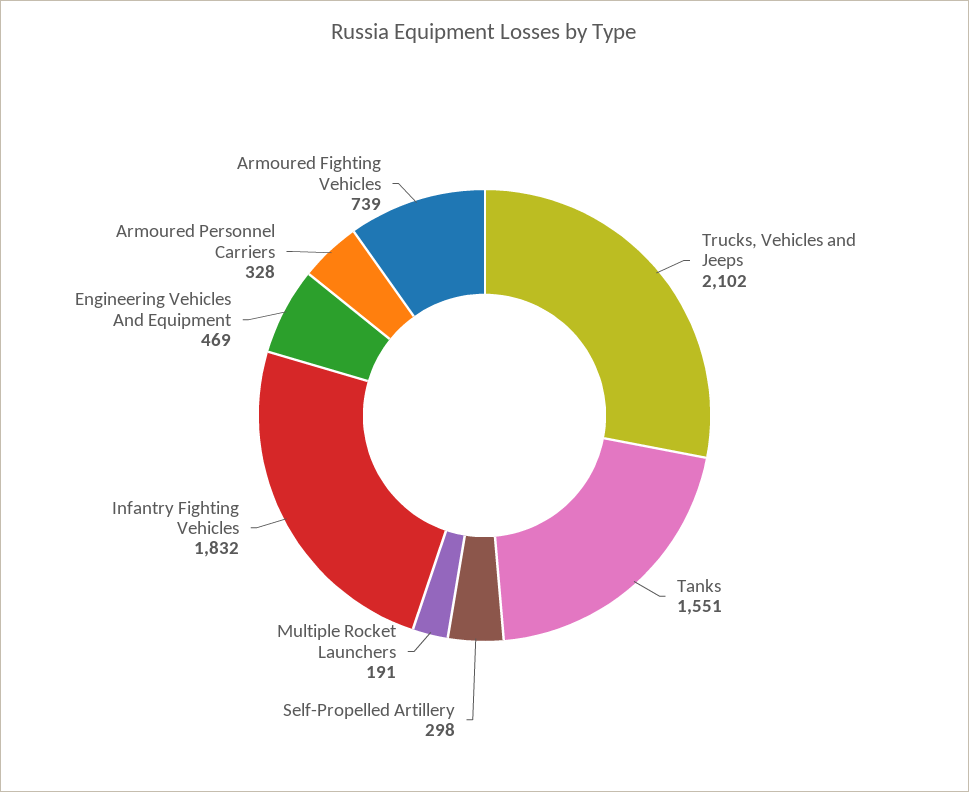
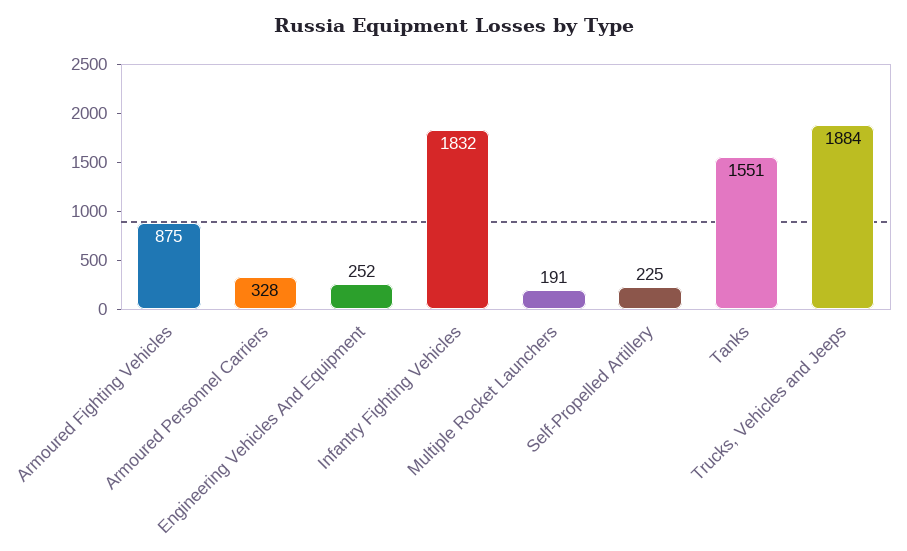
Trucks, Vehicles and Jeeps: 2102 -> 1884
Self-Propelled Artillery: 298 -> 225
Engineering Vehicles And Equipment: 469 -> 252
Armoured Fighting Vehicles: 739 -> 875

